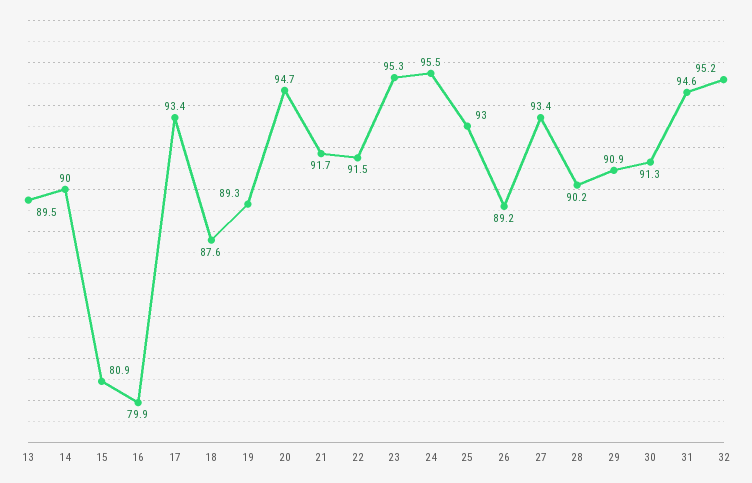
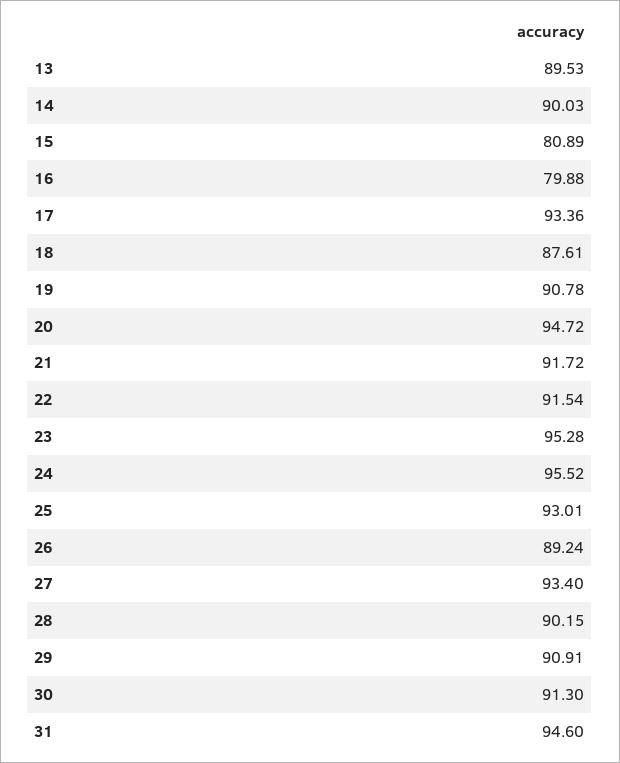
19: 89.3 -> 90.78
32: 95.2 -> none

